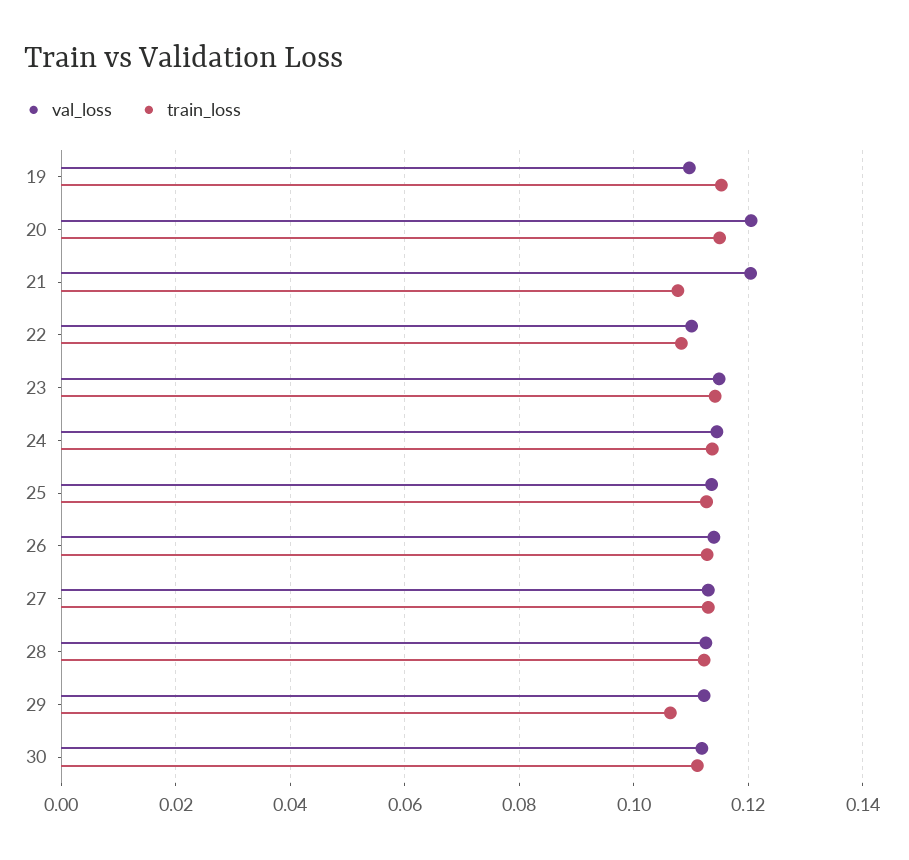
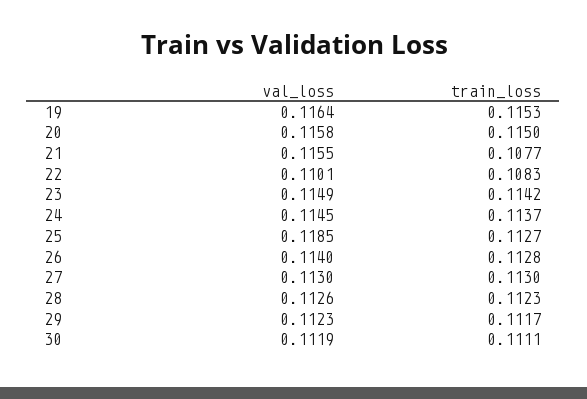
val_loss, 19: 0.11 -> 0.1164
val_loss, 20: 0.12 -> 0.1158
val_loss, 21: 0.12 -> 0.1155
val_loss, 25: 0.114 -> 0.1185
train_loss, 29: 0.106 -> 0.1117

